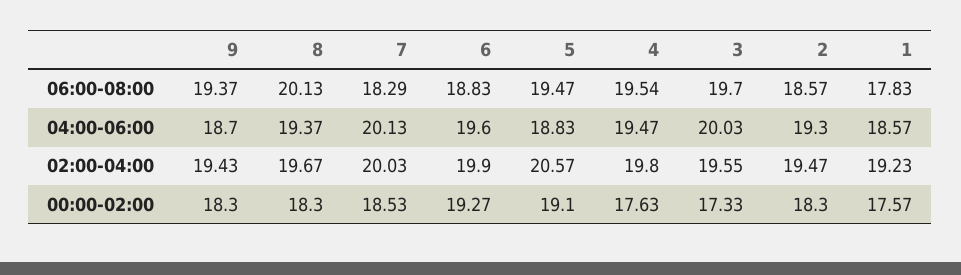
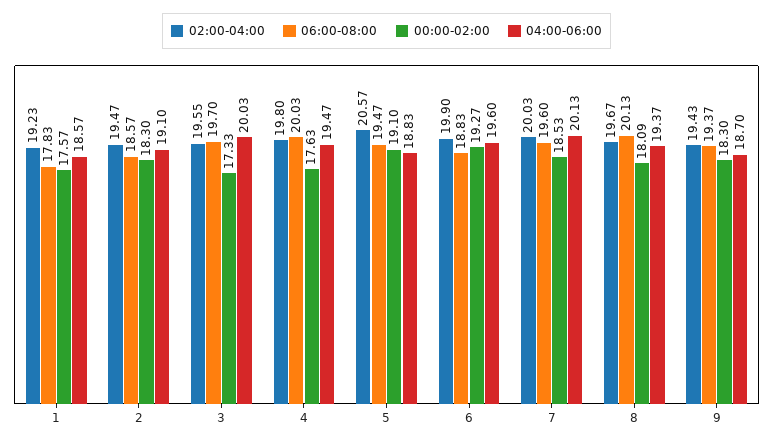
06:00-08:00, 7: 18.29 -> 19.6
06:00-08:00, 4: 19.54 -> 20.03
04:00-06:00, 2: 19.3 -> 19.1
00:00-02:00, 8: 18.3 -> 18.09

